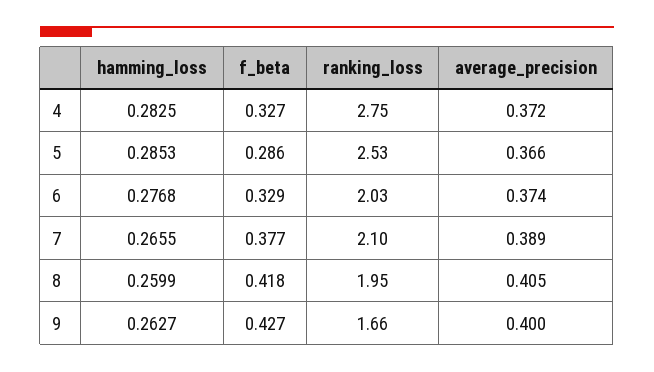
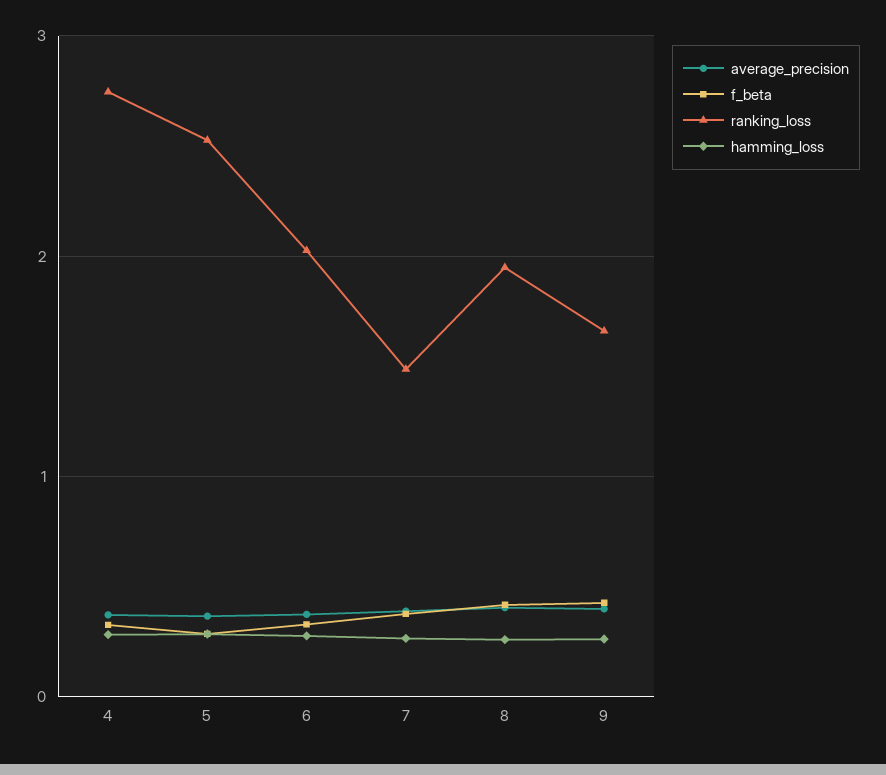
ranking_loss, 7: 2.1 -> 1.5

